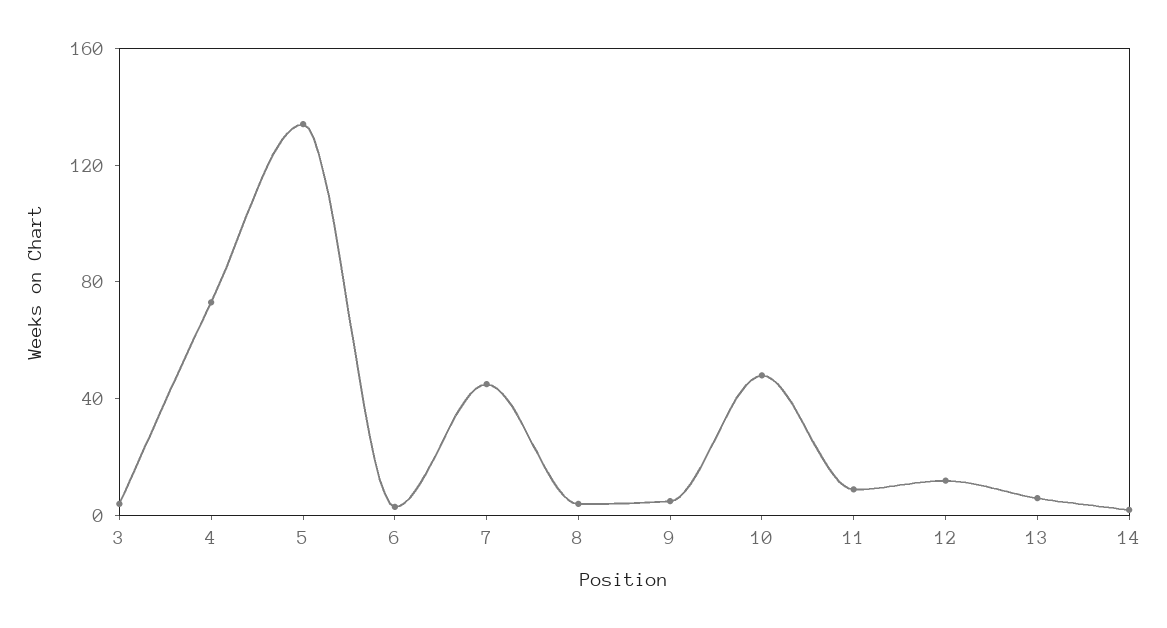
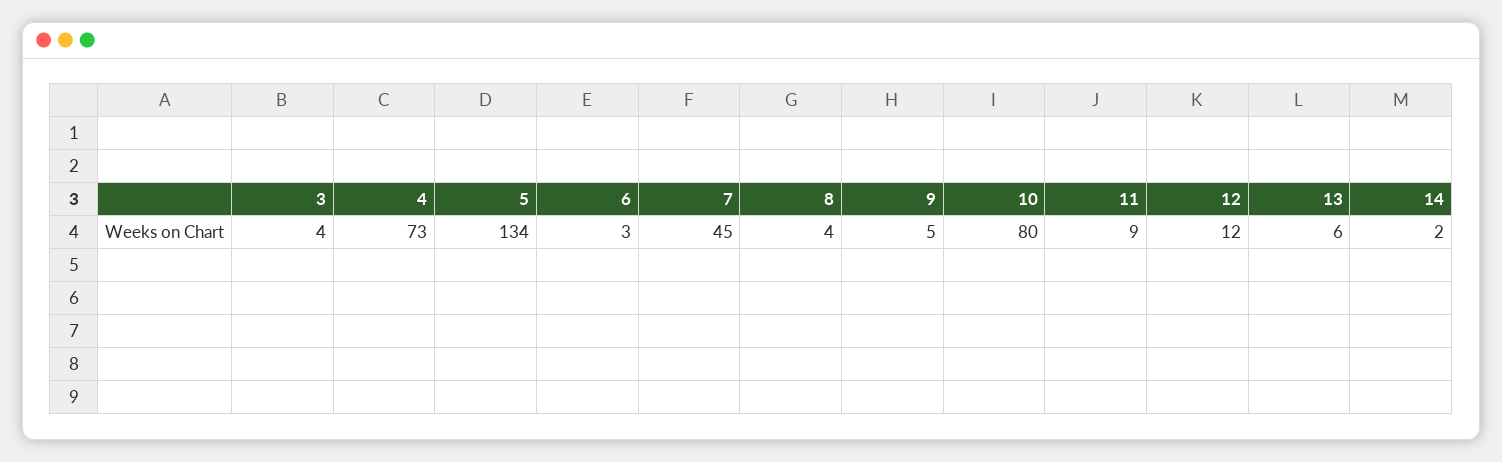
10: 50 -> 80

